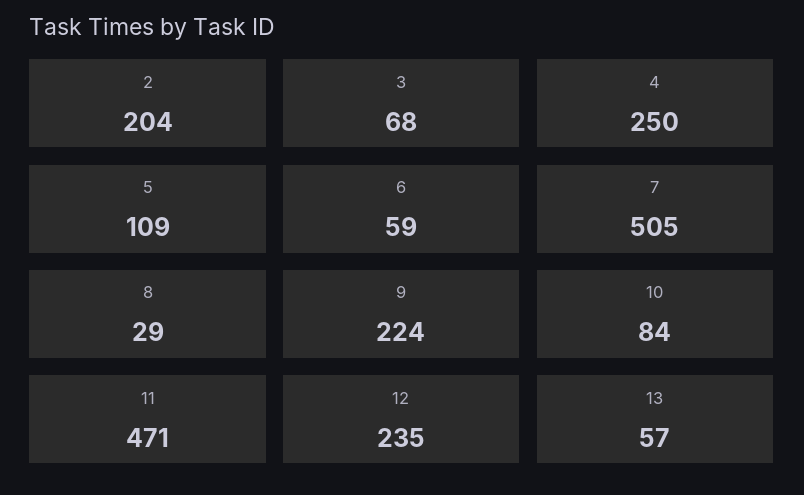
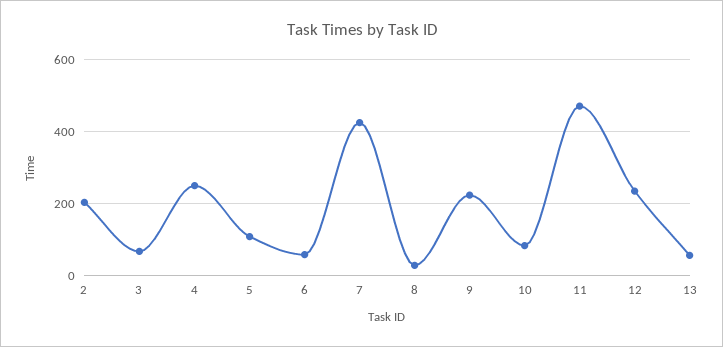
7: 505 -> 420

